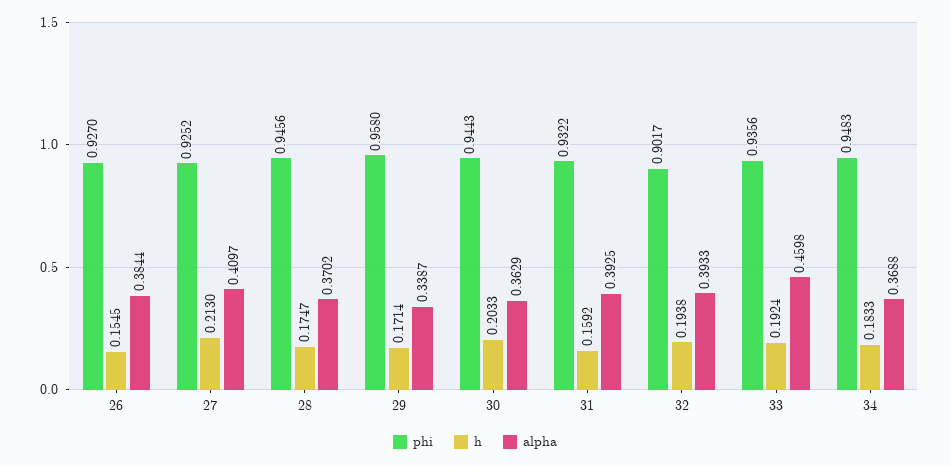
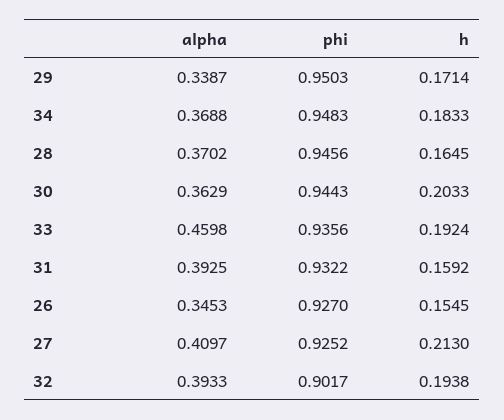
alpha, 26: 0.3844 -> 0.3453
h, 28: 0.1747 -> 0.1645
phi, 29: 0.958 -> 0.9503

